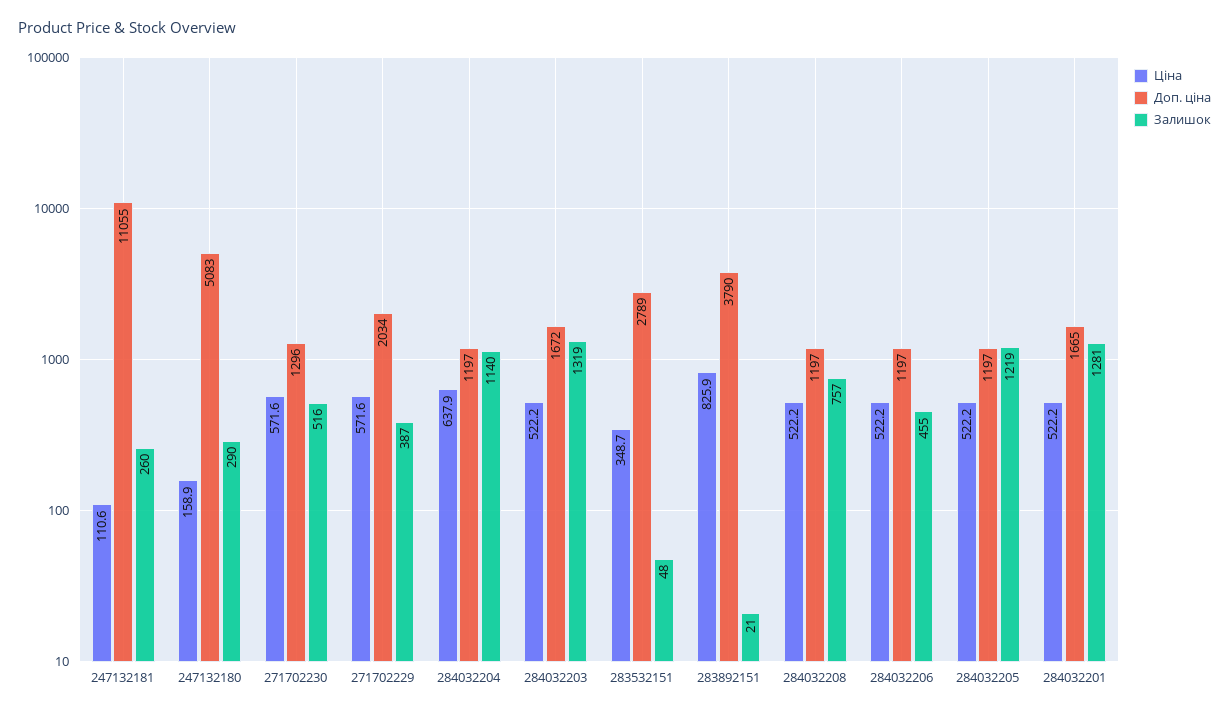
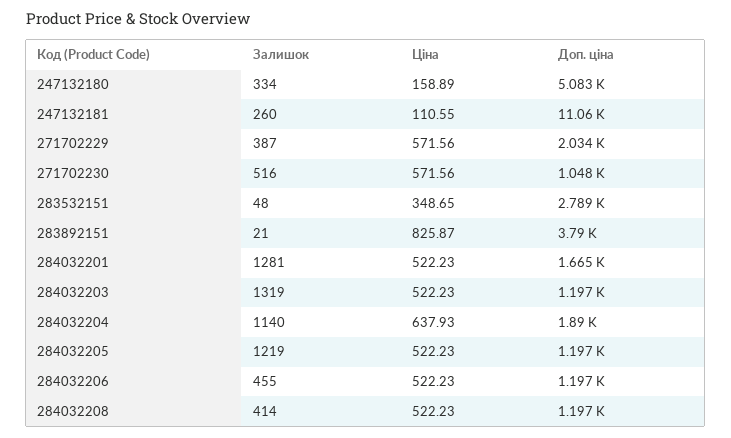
Залишок, 247132180: 290 -> 334
Доп. ціна, 271702230: 1296 -> 1048
Доп. ціна, 284032204: 1197 -> 1890
Доп. ціна, 284032203: 1672 -> 1197
Залишок, 284032208: 757 -> 414

